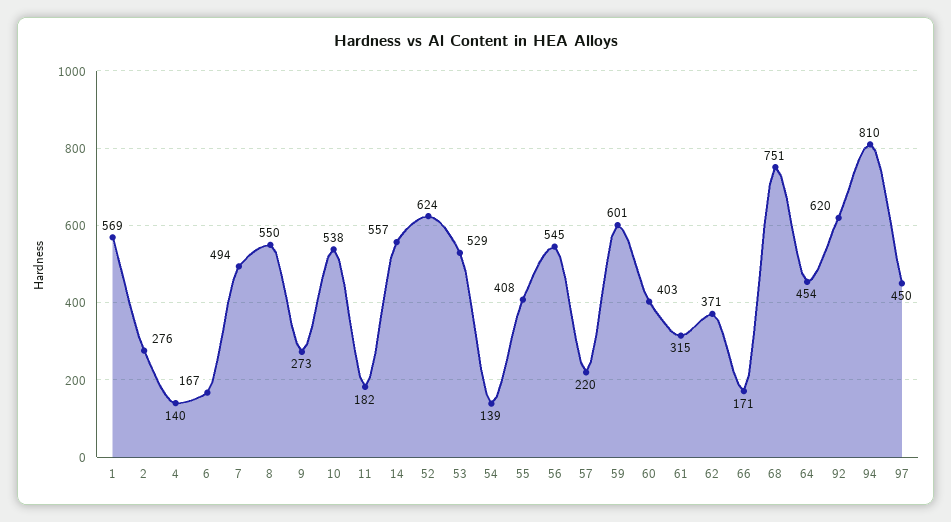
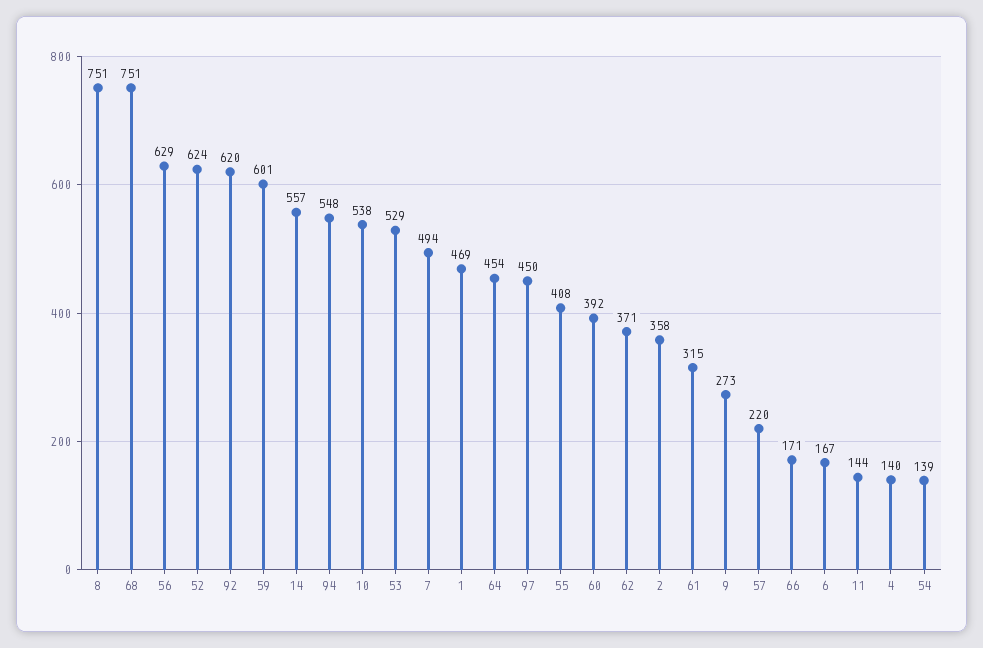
1: 569 -> 469
2: 276 -> 358
8: 550 -> 751
11: 182 -> 144
56: 545 -> 629
60: 403 -> 392
94: 810 -> 548

